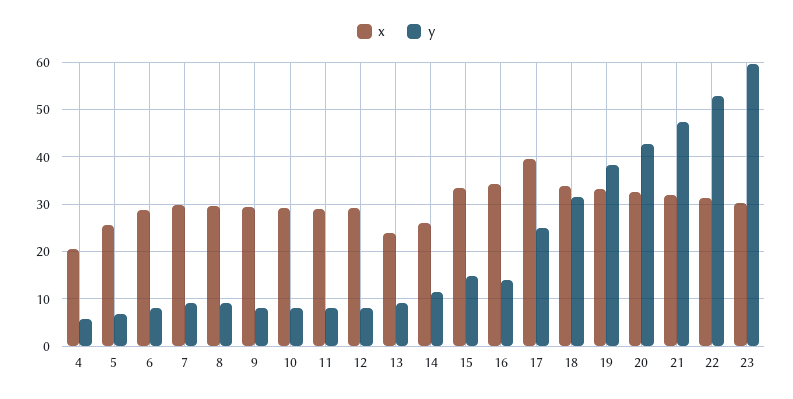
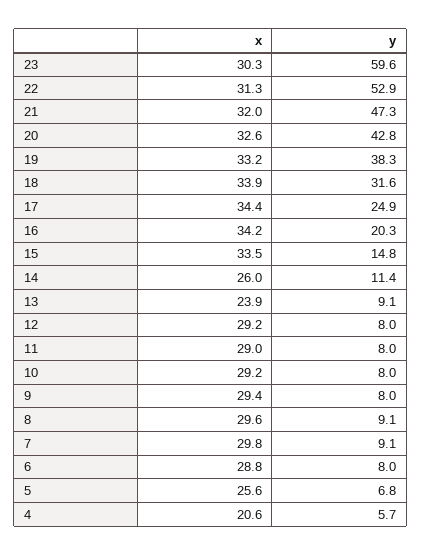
y, 16: 14 -> 20.3
x, 17: 40 -> 34.4

